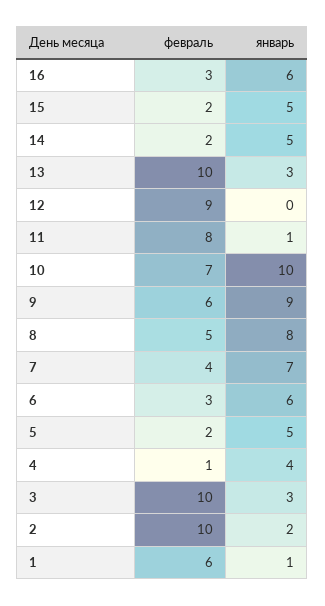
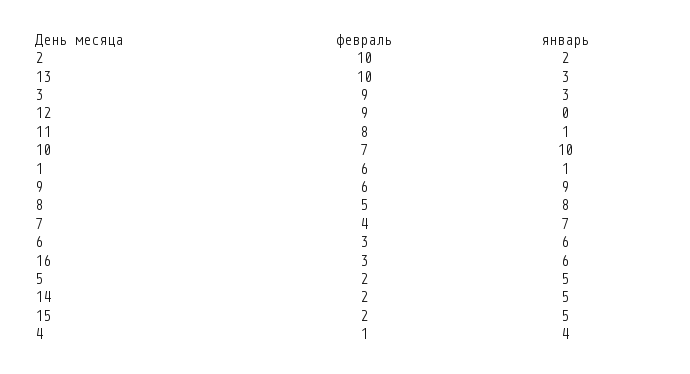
февраль, 3: 10 -> 9

